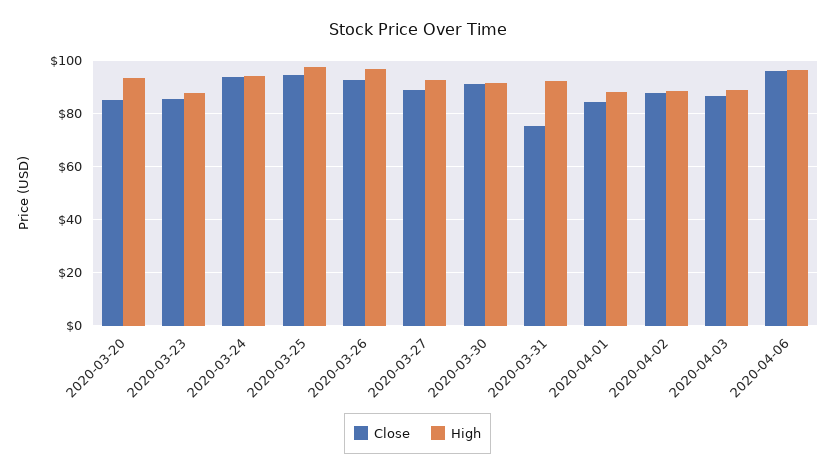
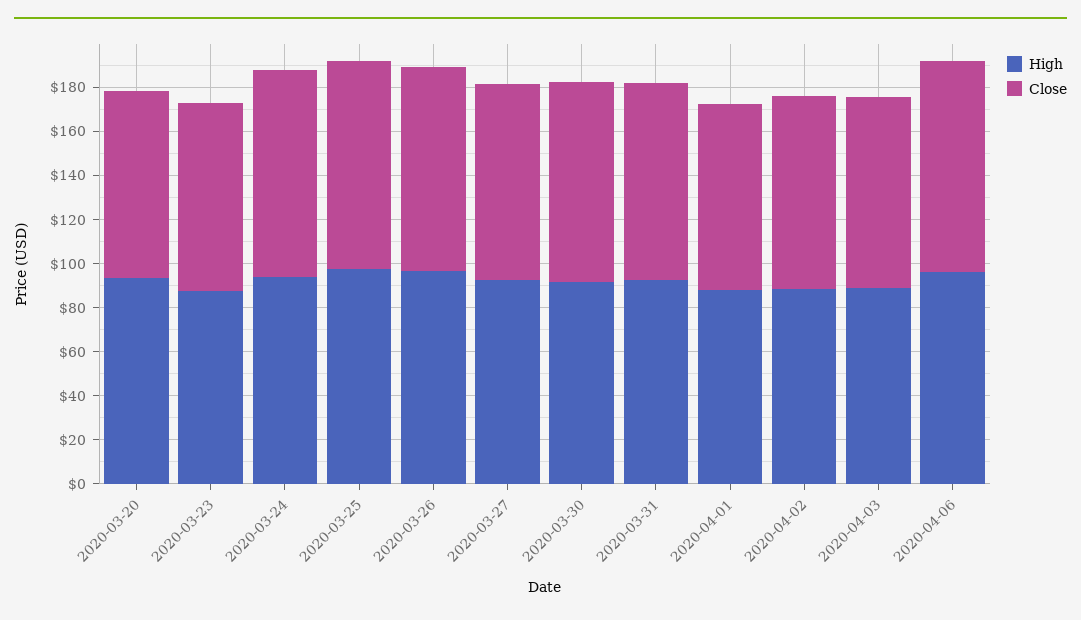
Close, 2020-03-31: 75 -> 90

